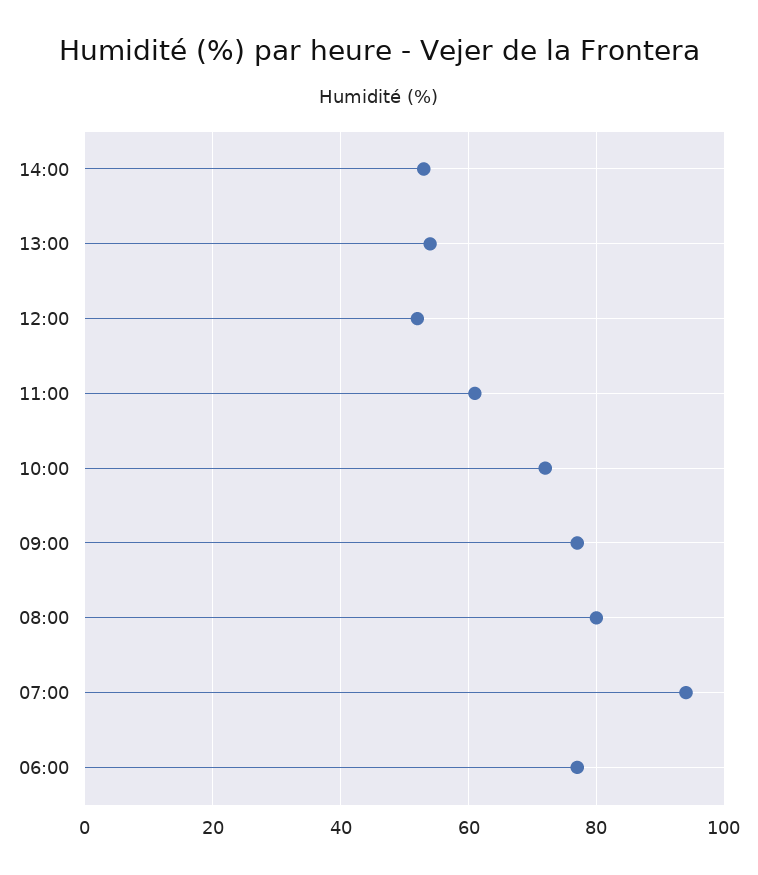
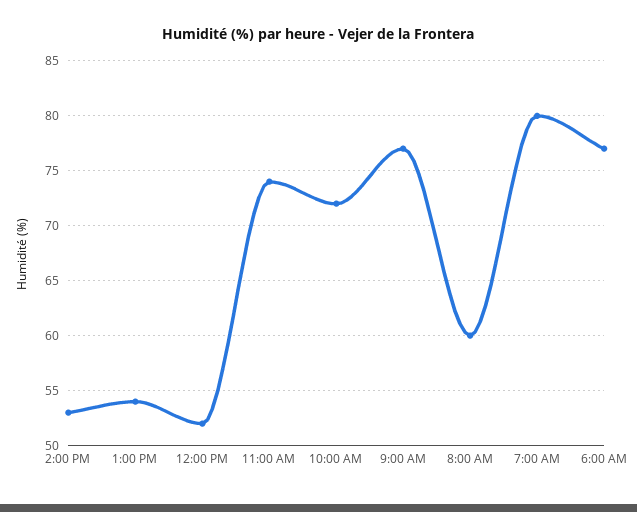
11:00: 60 -> 74
08:00: 80 -> 60
07:00: 95 -> 80

